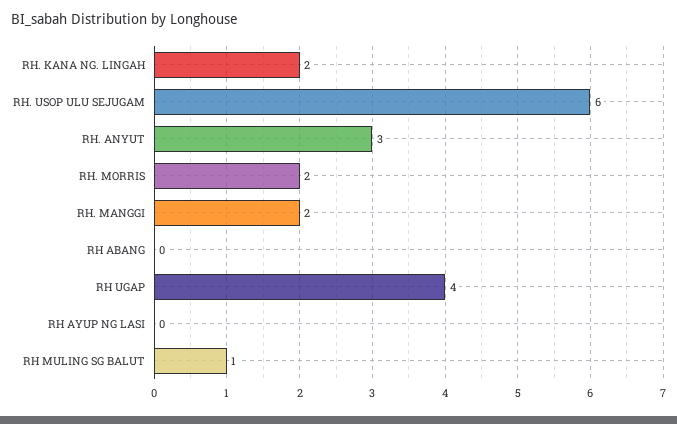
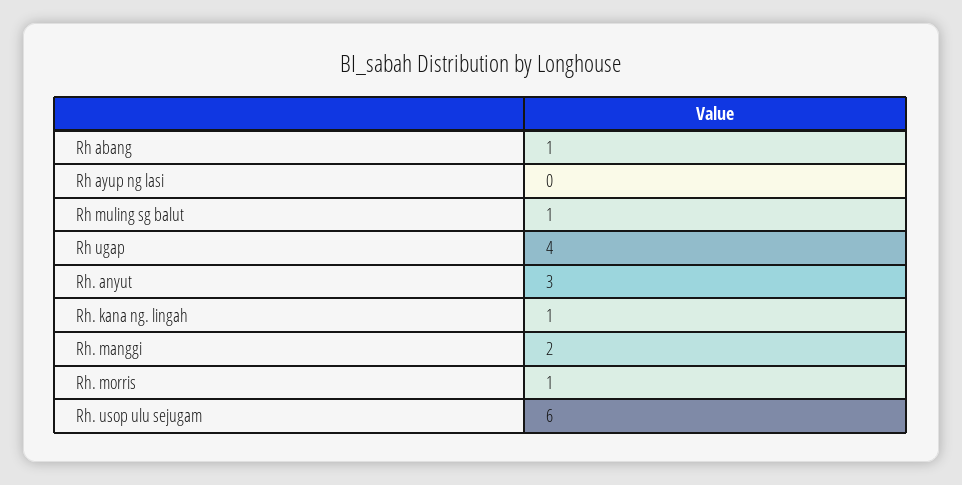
RH. KANA NG. LINGAH: 2 -> 1
RH. MORRIS: 2 -> 1
RH ABANG: 0 -> 1

